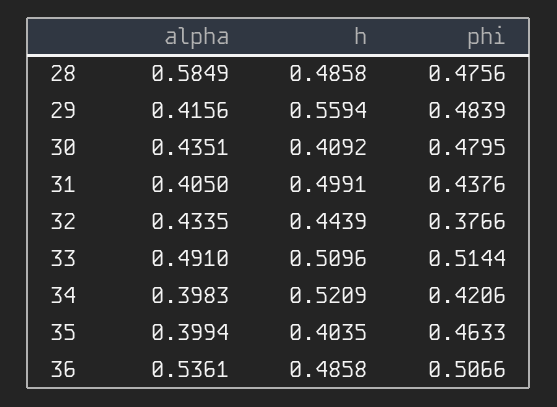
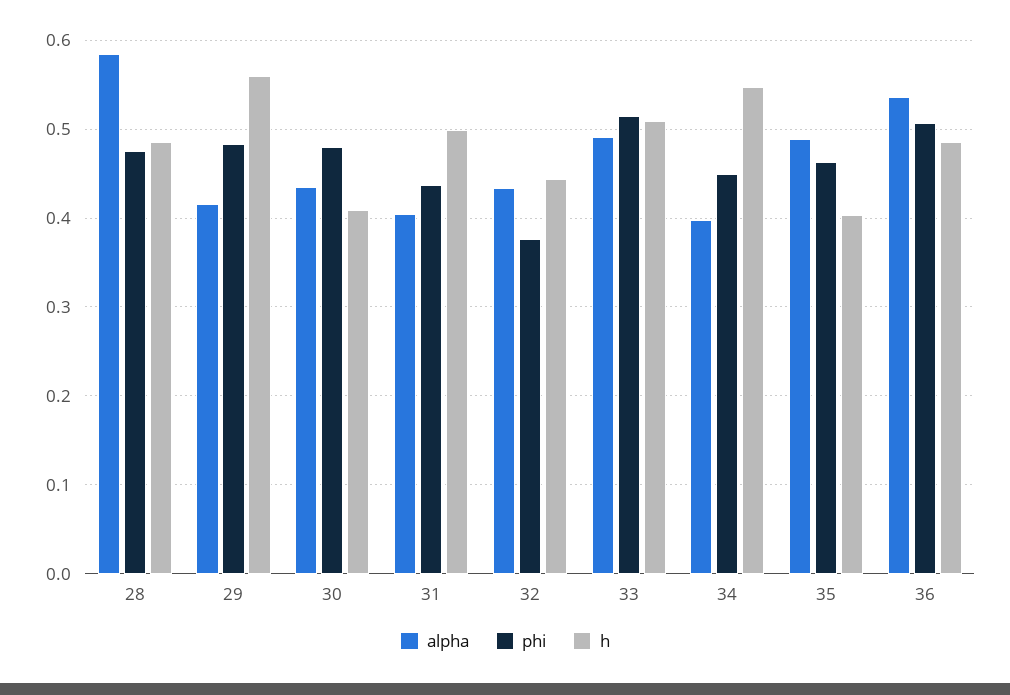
h, 34: 0.5209 -> 0.55
phi, 34: 0.4206 -> 0.45
alpha, 35: 0.3994 -> 0.49

